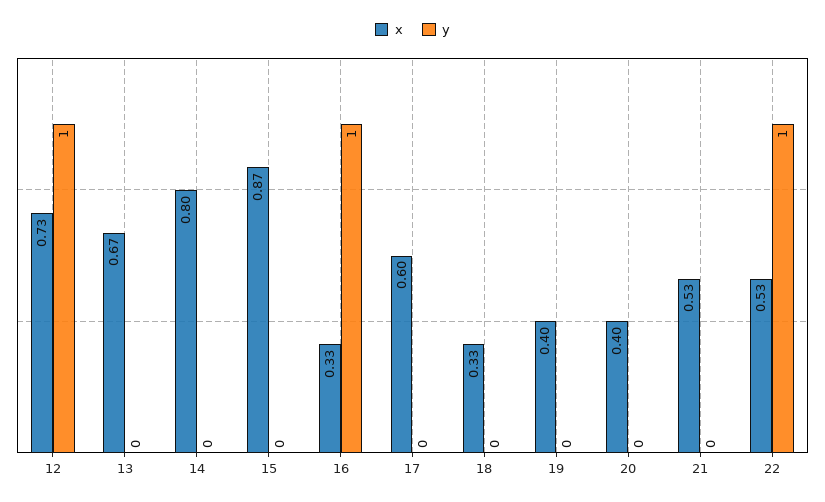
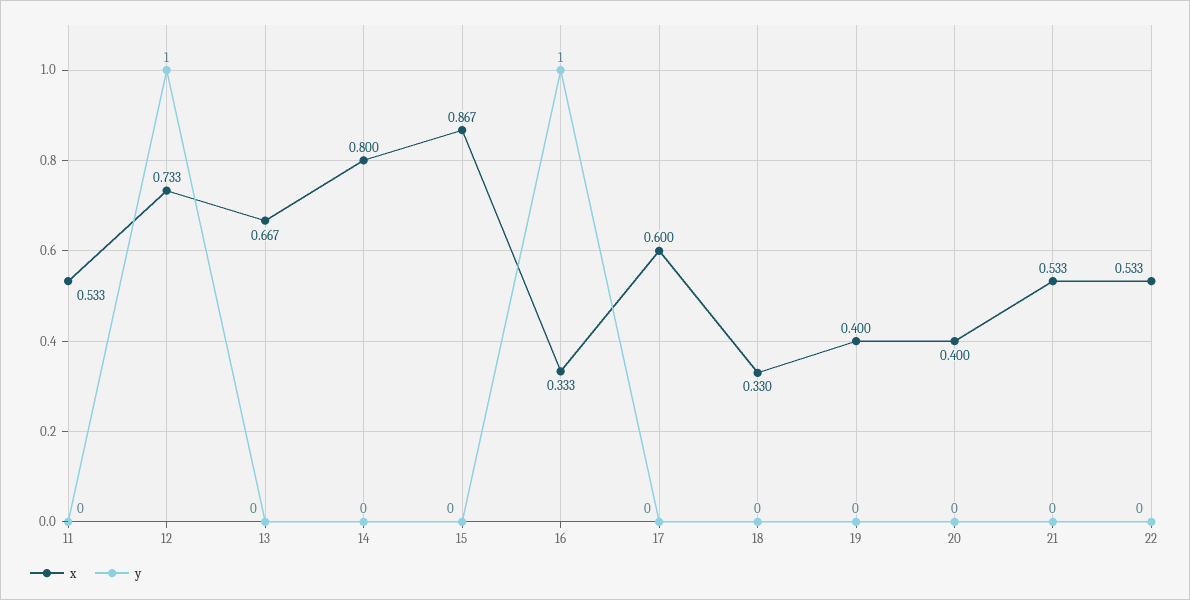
y, 22: 1 -> 0
x, 11: none -> 0.533
y, 11: none -> 0

